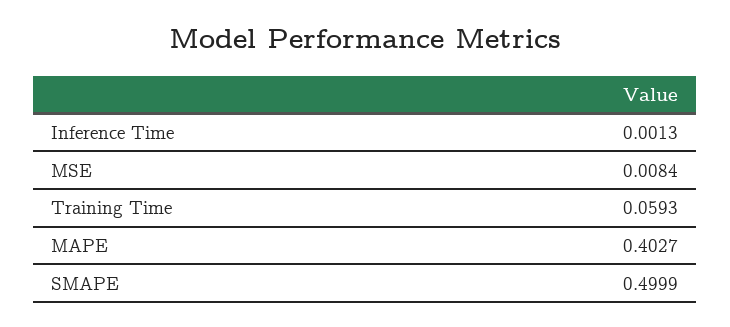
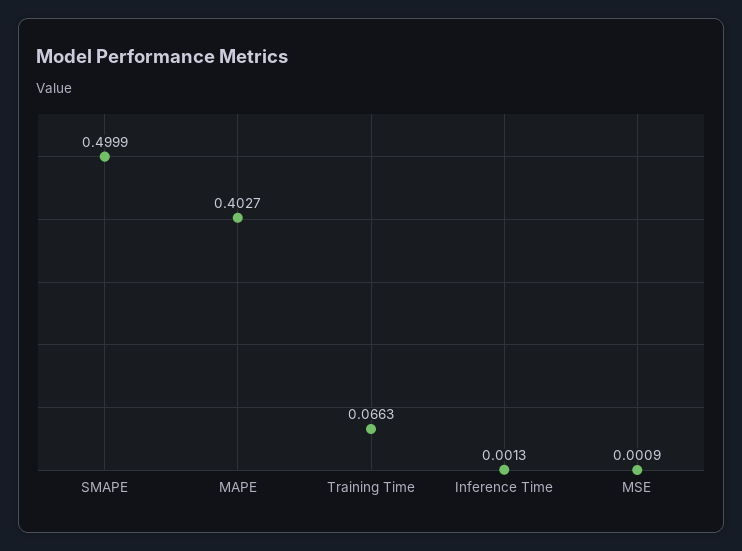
MSE: 0.0084 -> 0.0009
Training Time: 0.0593 -> 0.0663

